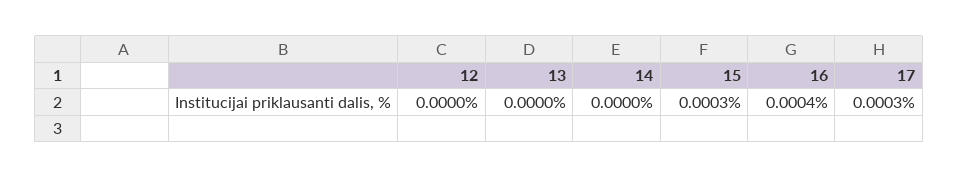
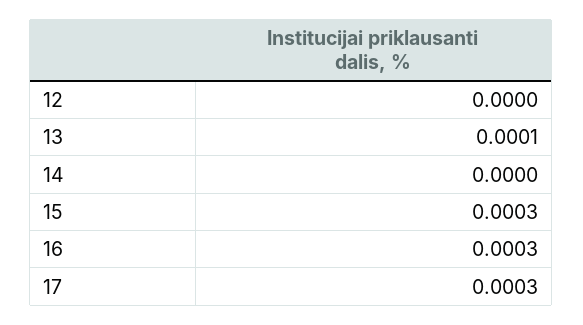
13: 0 -> 0.0001
16: 0.0004 -> 0.0003

